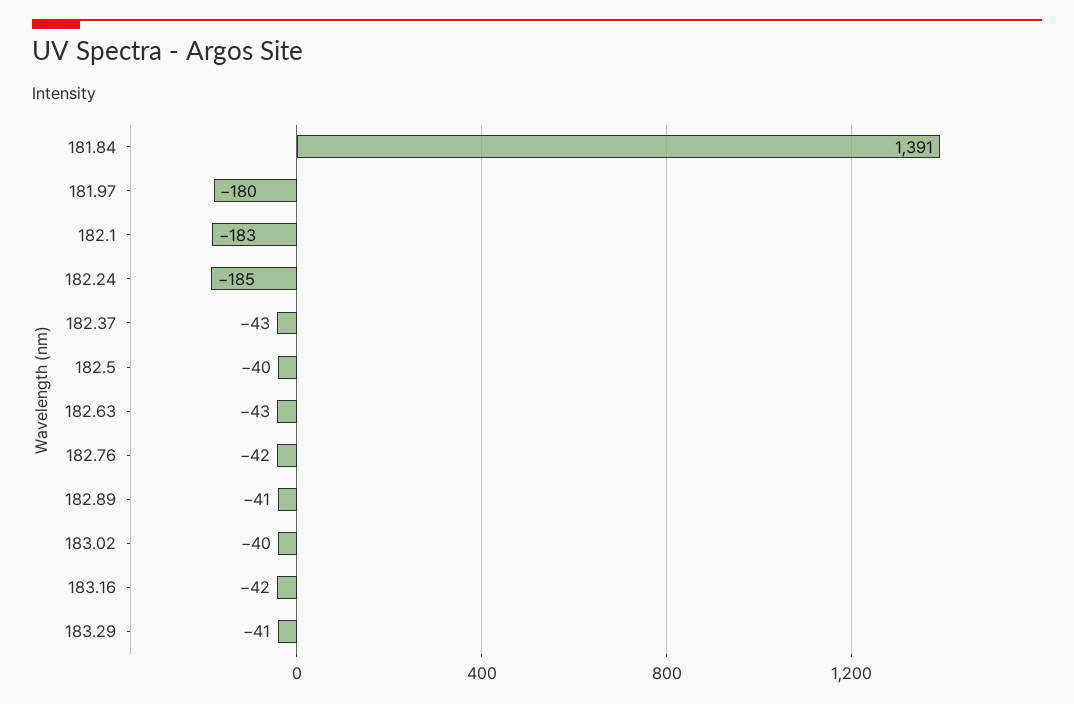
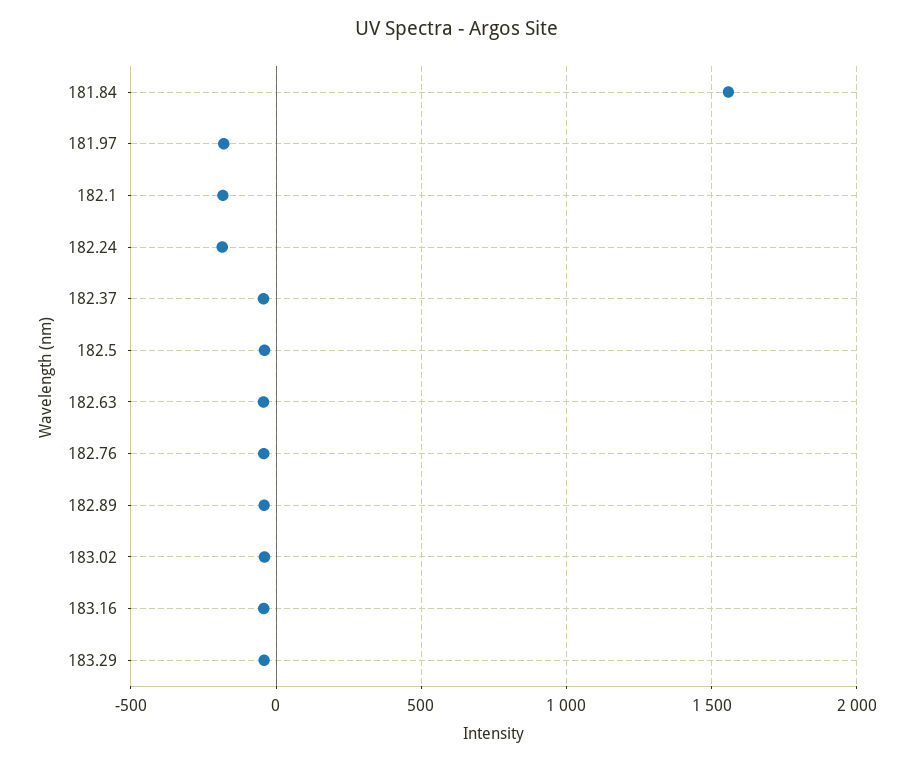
181.84: 1391 -> 1550

